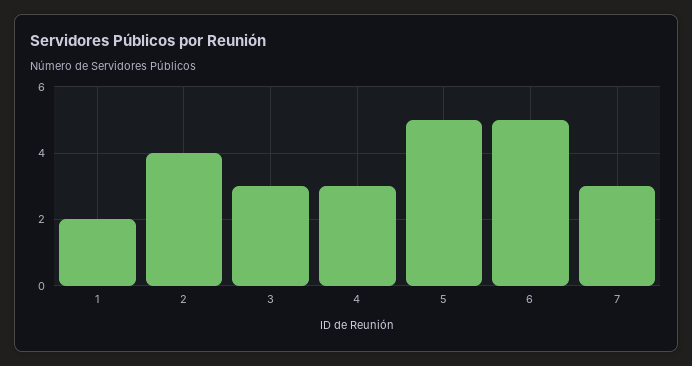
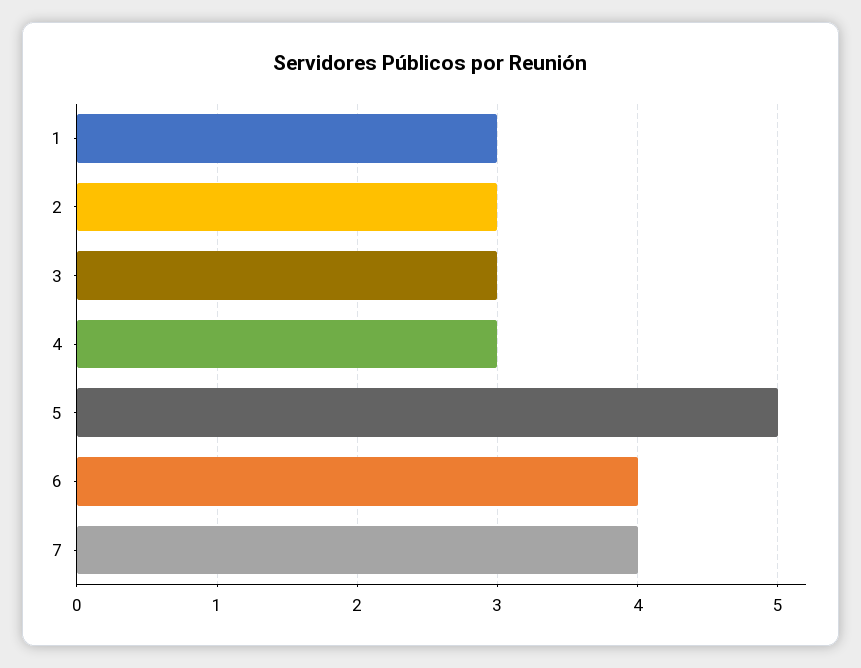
1: 2 -> 3
2: 4 -> 3
6: 5 -> 4
7: 3 -> 4

